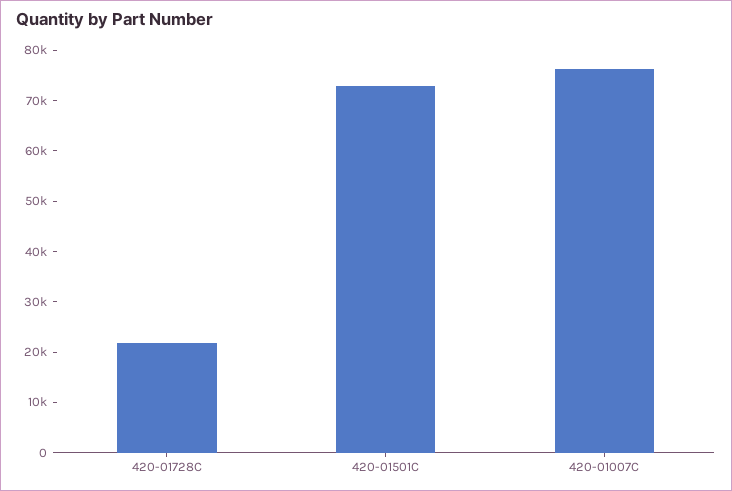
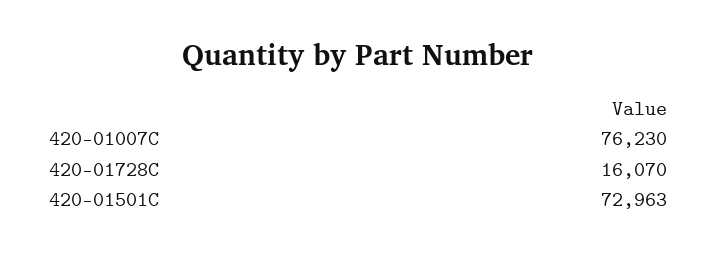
420-01728C: 22000 -> 16070

